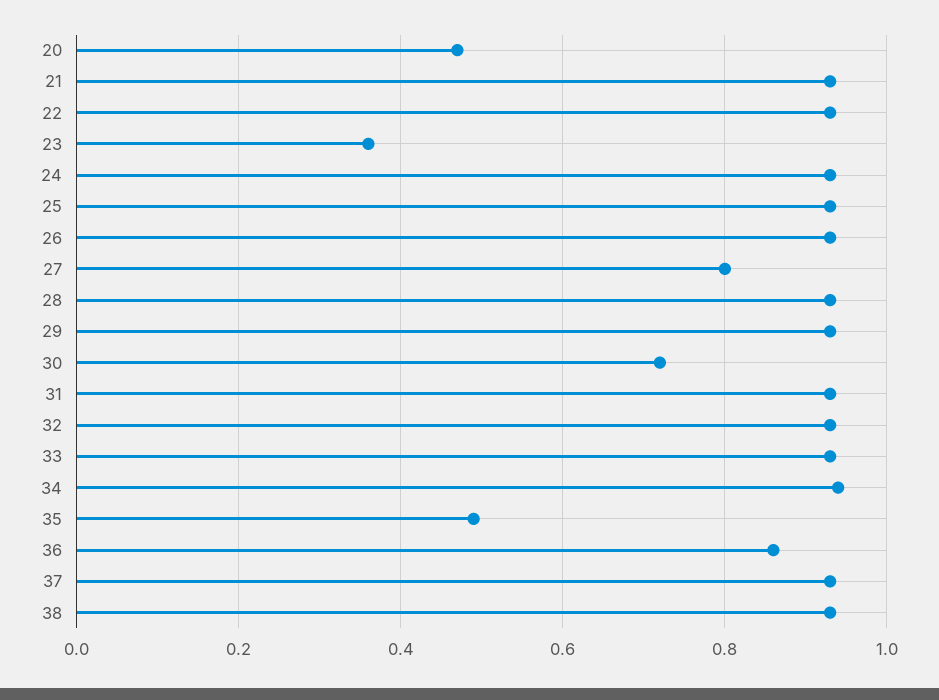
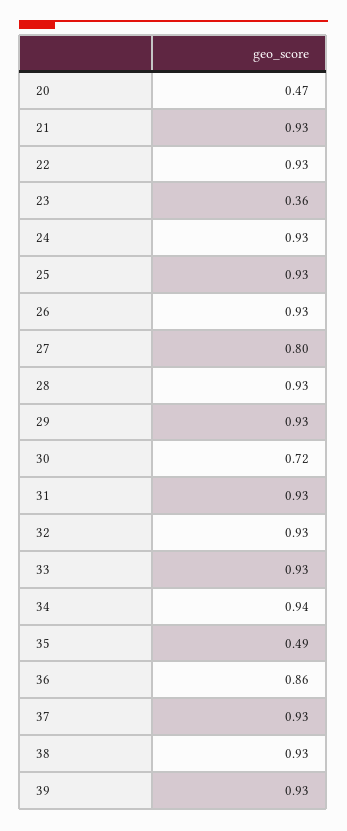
39: none -> 0.93

